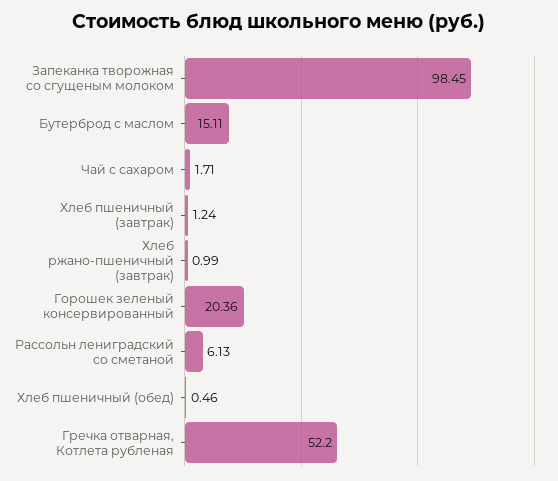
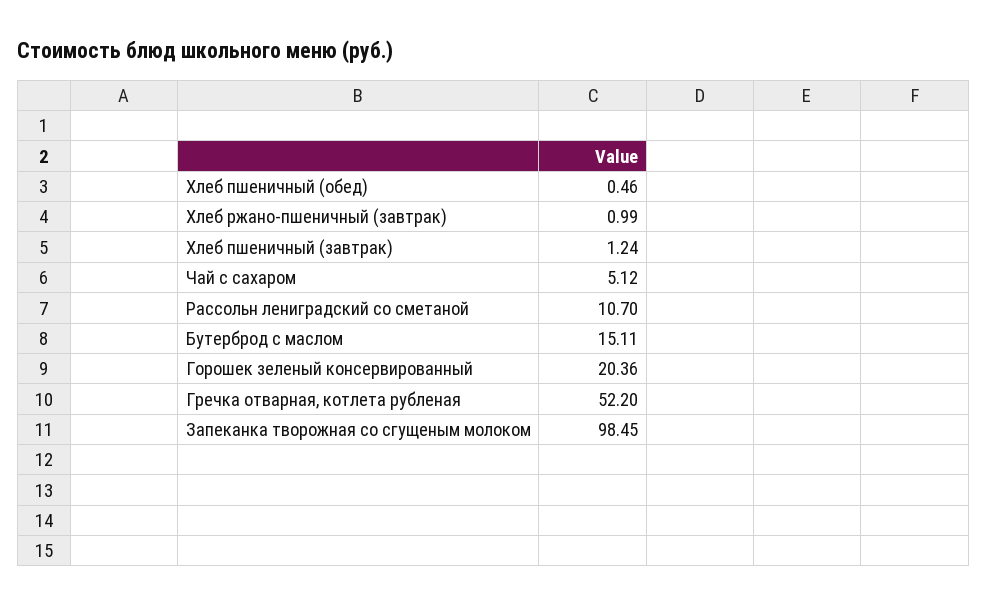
Чай с сахаром: 1.71 -> 5.12
Рассольн лениградский со сметаной: 6.13 -> 10.7

